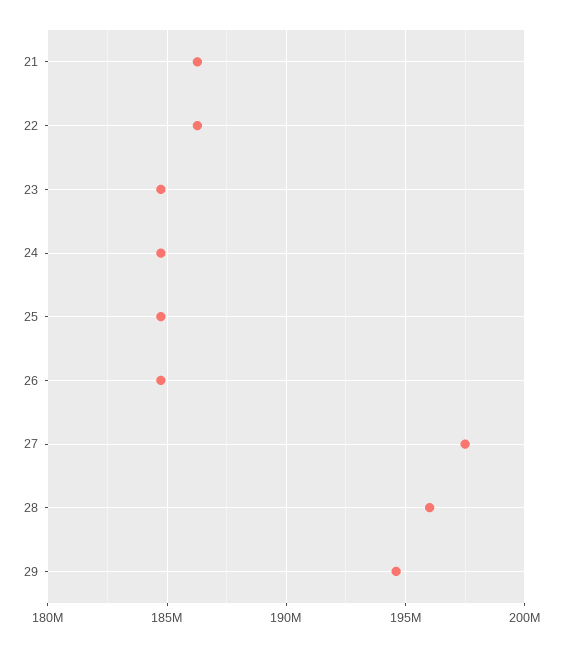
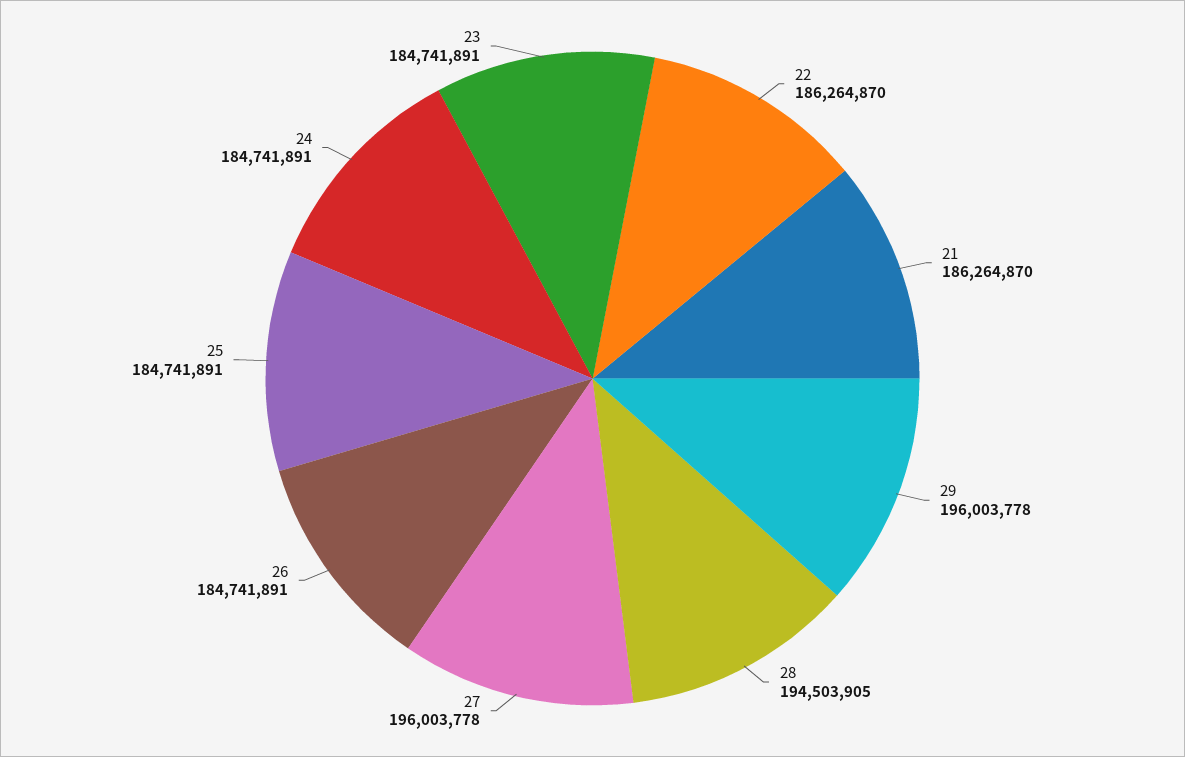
27: 197500000 -> 196003778
28: 196000000 -> 194503905
29: 194500000 -> 196003778

